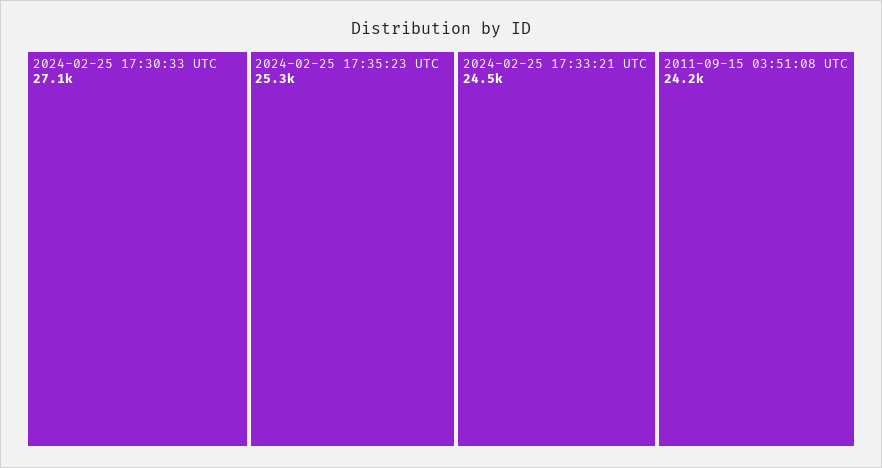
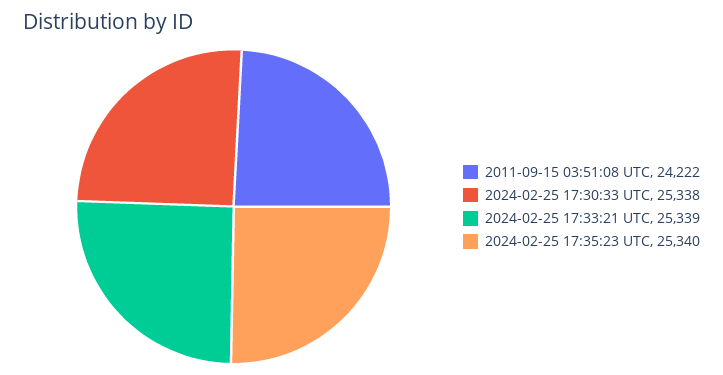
2024-02-25 17:30:33 UTC: 27100 -> 25338
2024-02-25 17:33:21 UTC: 24500 -> 25339

